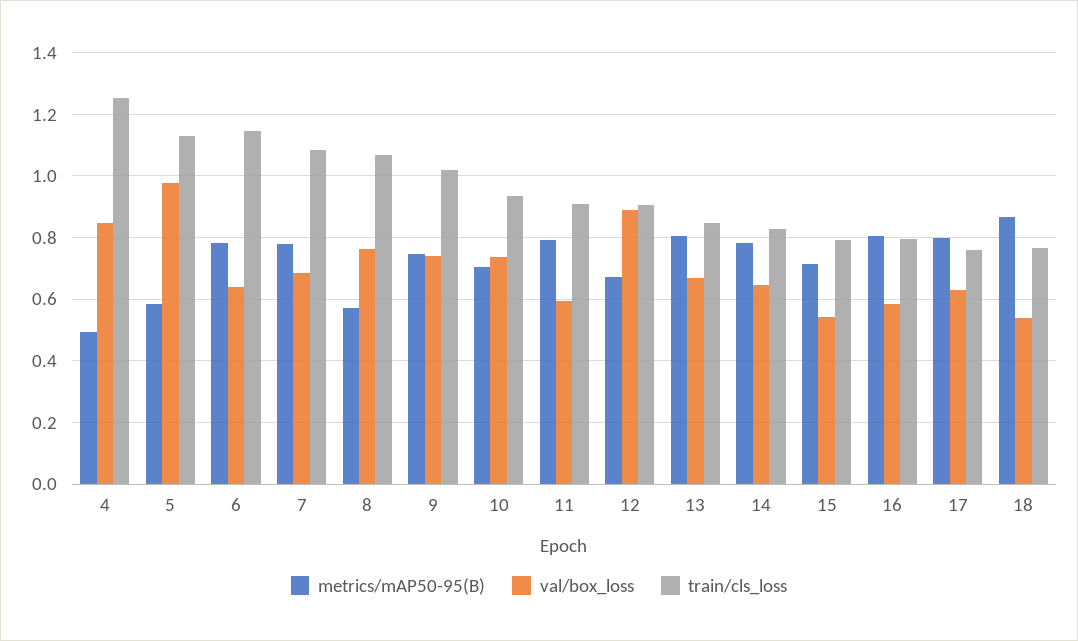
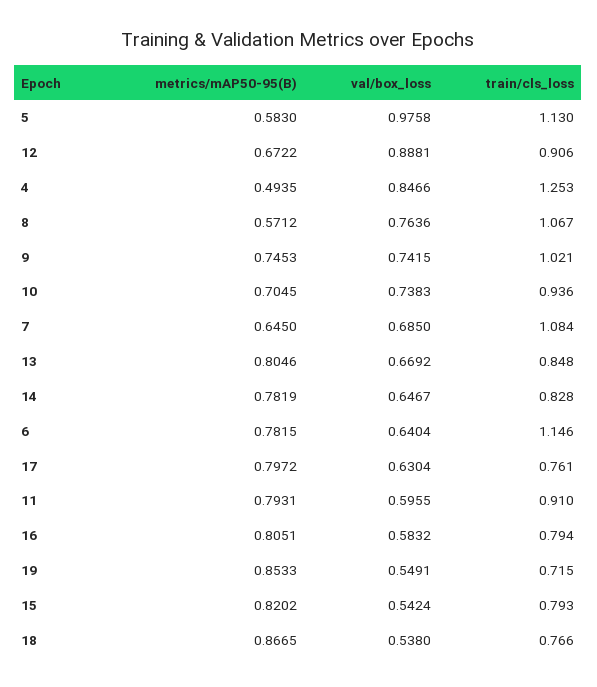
metrics/mAP50-95(B), 7: 0.78 -> 0.645
metrics/mAP50-95(B), 15: 0.72 -> 0.8202
metrics/mAP50-95(B), 19: none -> 0.8533
val/box_loss, 19: none -> 0.5491
train/cls_loss, 19: none -> 0.715

